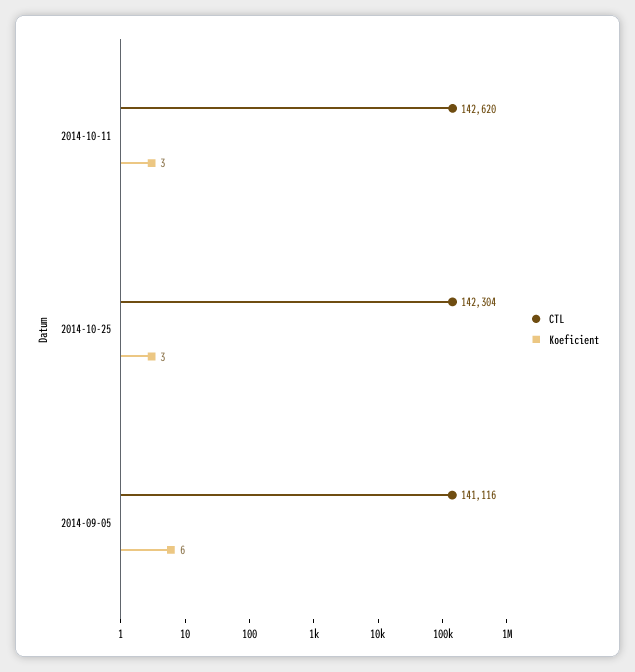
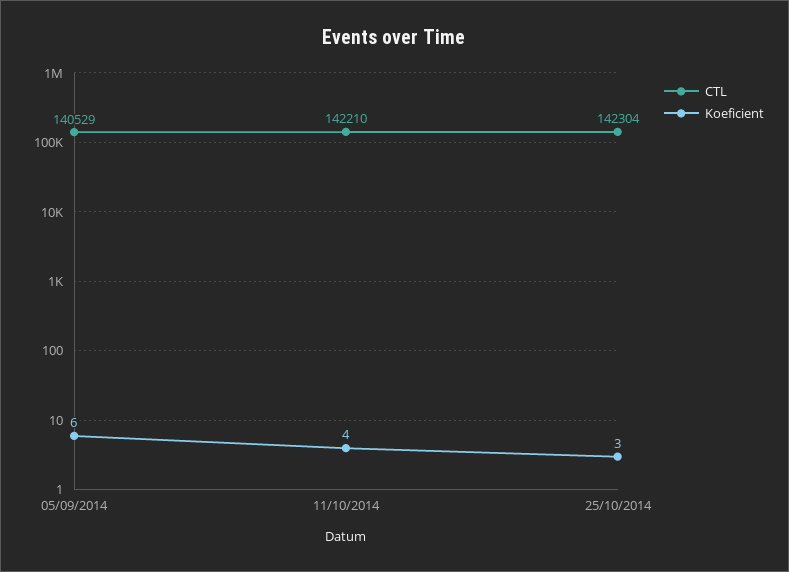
CTL, 2014-10-11: 142620 -> 142210
Koeficient, 2014-10-11: 3 -> 4
CTL, 2014-09-05: 141116 -> 140529

